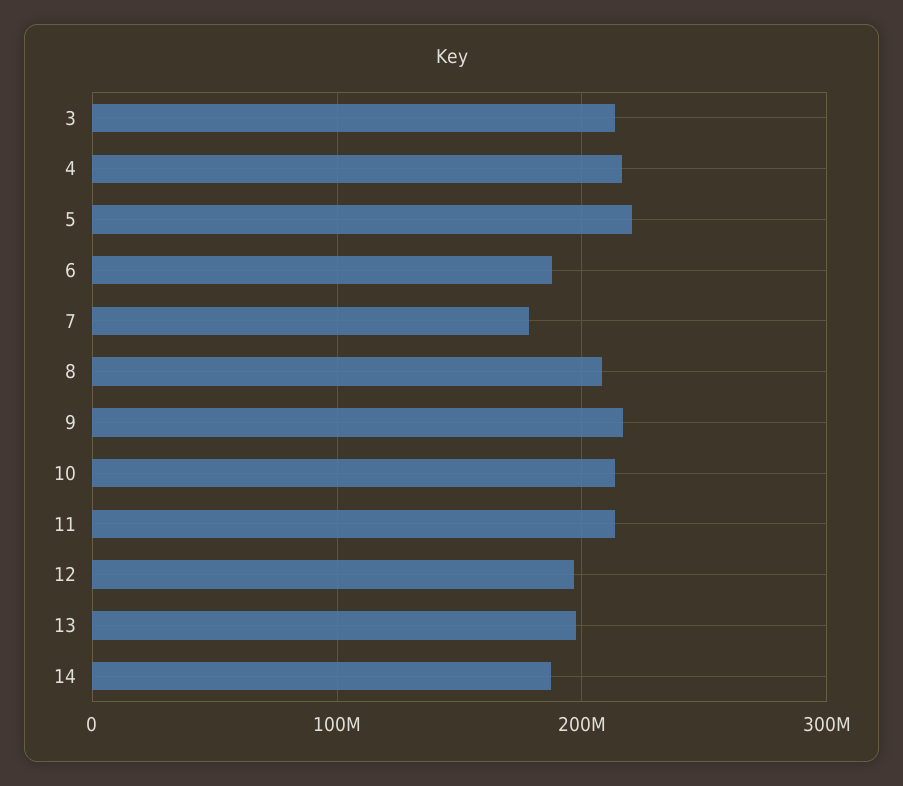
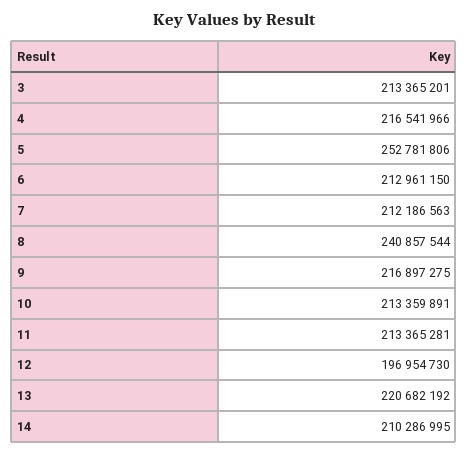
5: 220000000 -> 252781806
6: 190000000 -> 212961150
7: 180000000 -> 212186563
8: 210000000 -> 240857544
13: 200000000 -> 220682192
14: 190000000 -> 210286995

